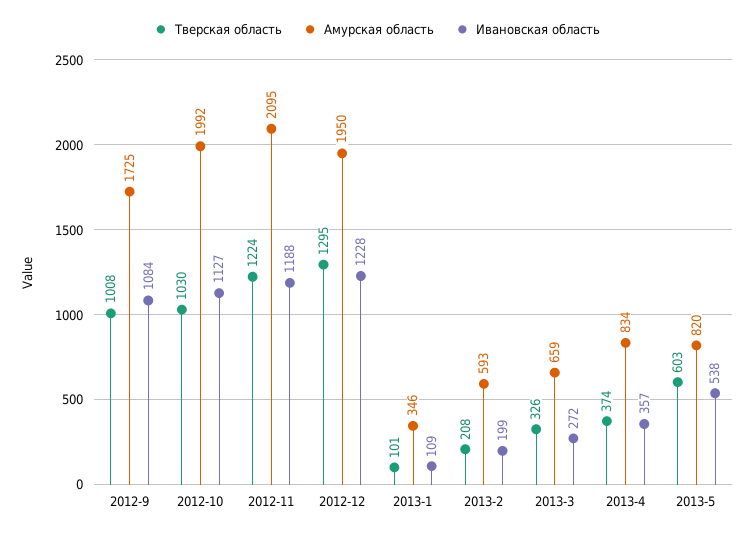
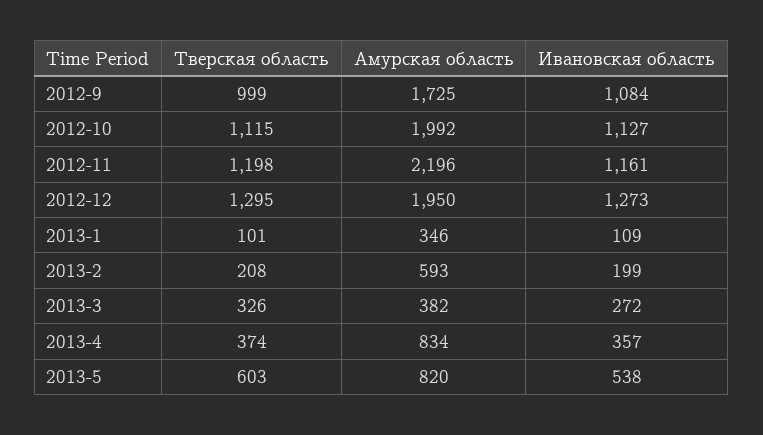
Тверская область, 2012-9: 1008 -> 999
Тверская область, 2012-10: 1030 -> 1115
Тверская область, 2012-11: 1224 -> 1198
Амурская область, 2012-11: 2095 -> 2196
Ивановская область, 2012-11: 1188 -> 1161
Ивановская область, 2012-12: 1228 -> 1273
Амурская область, 2013-3: 659 -> 382

